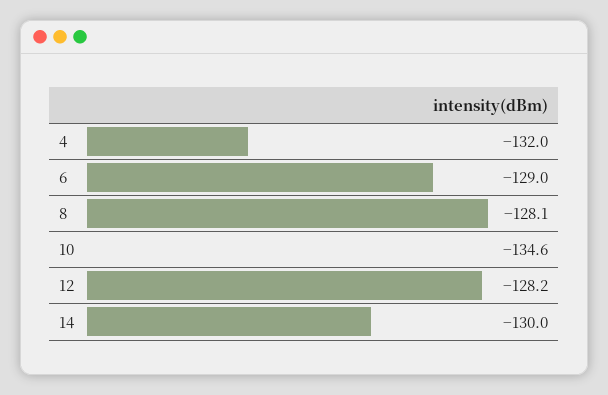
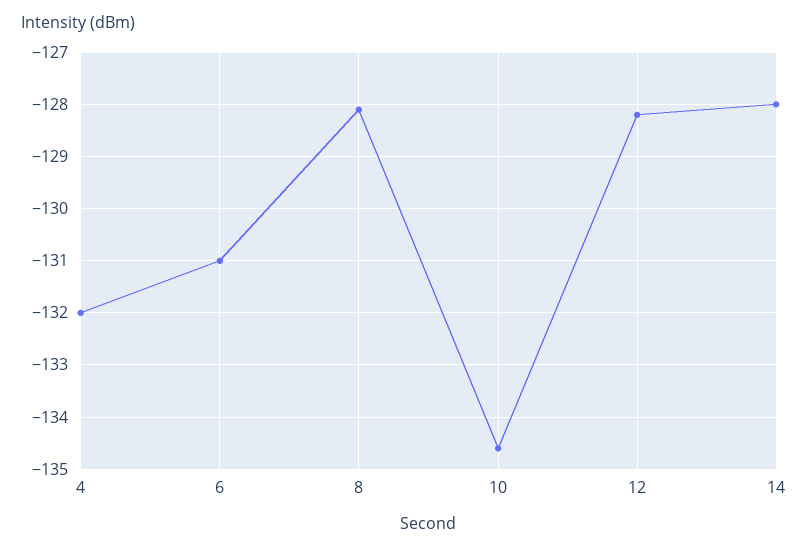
6: -129 -> -131
14: -130 -> -128

